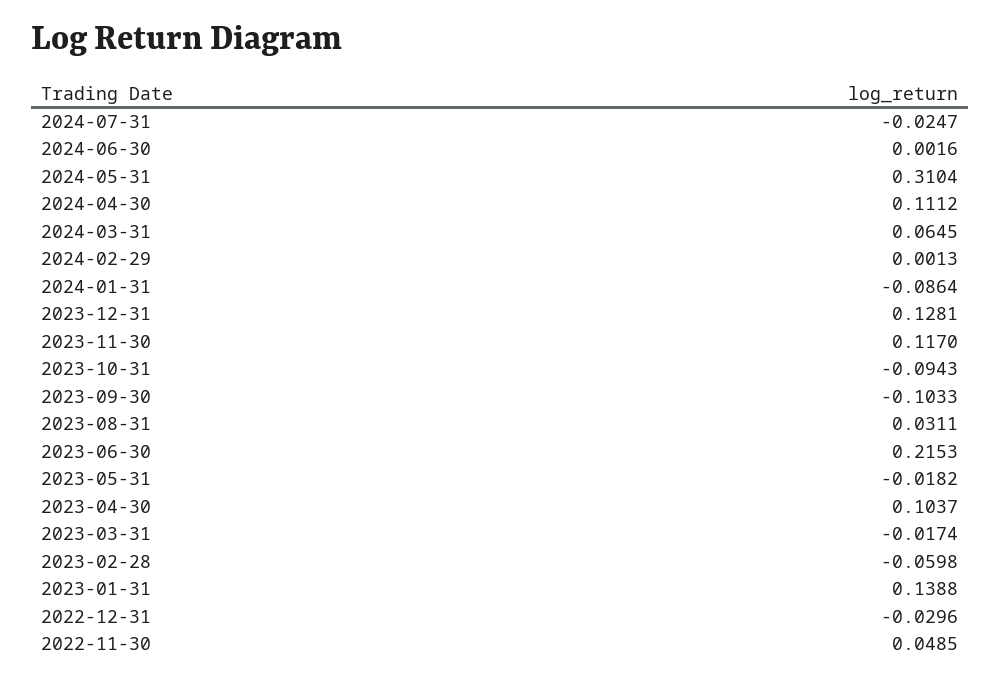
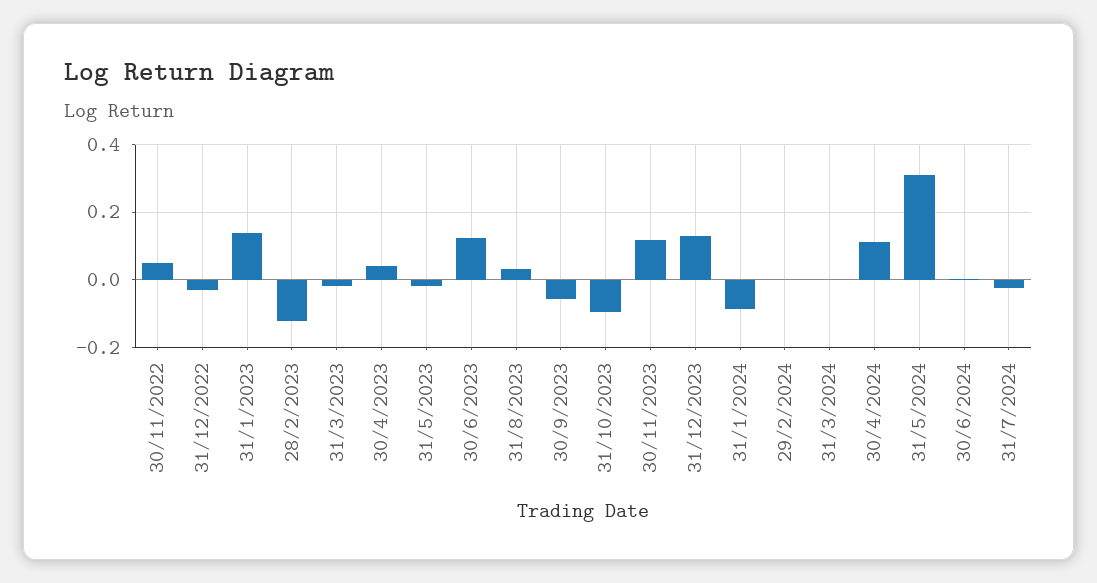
2024-03-31: 0.0645 -> 0
2023-09-30: -0.1033 -> -0.06
2023-06-30: 0.2153 -> 0.12
2023-04-30: 0.1037 -> 0.04
2023-02-28: -0.0598 -> -0.12

